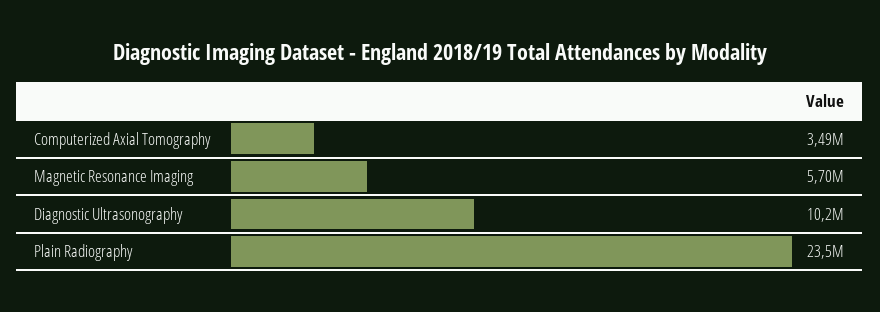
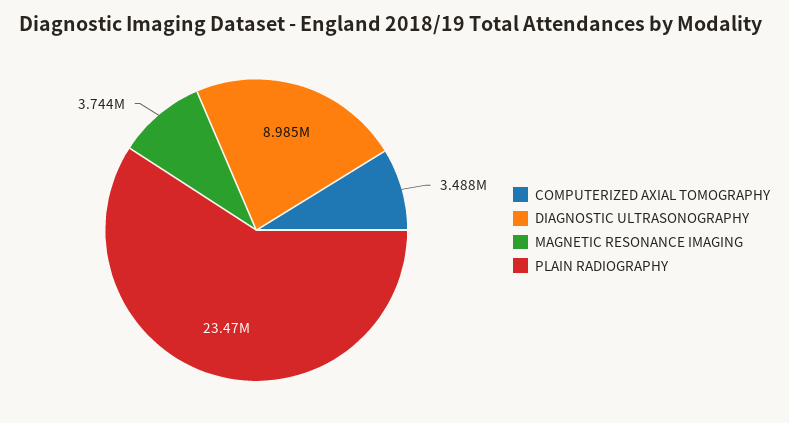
Magnetic Resonance Imaging: 5700000 -> 3744000
Diagnostic Ultrasonography: 10200000 -> 8985000

